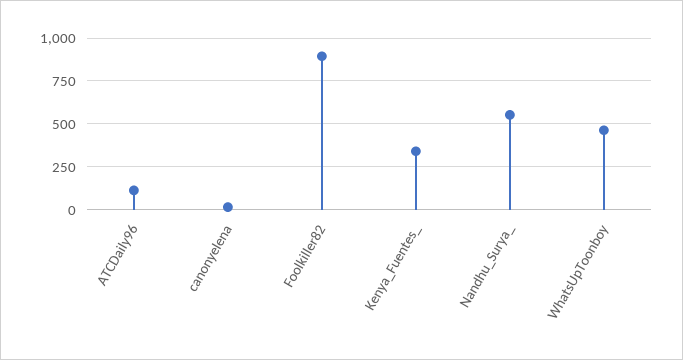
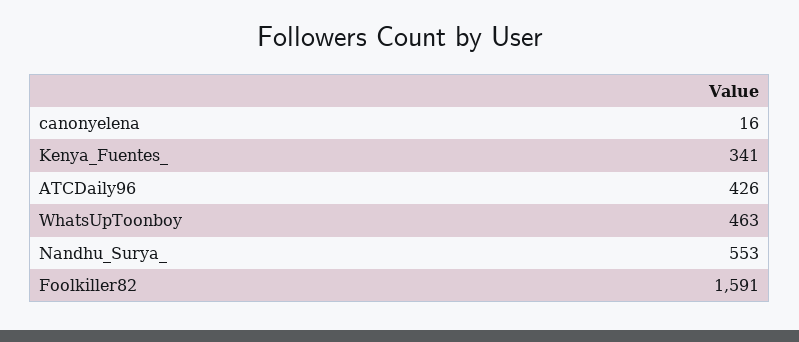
ATCDaily96: 100 -> 426
Foolkiller82: 900 -> 1591

